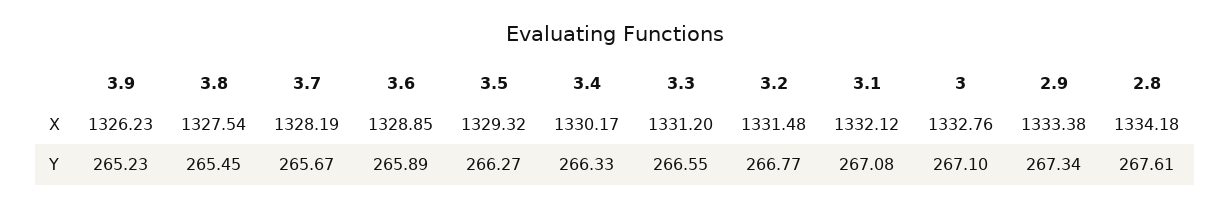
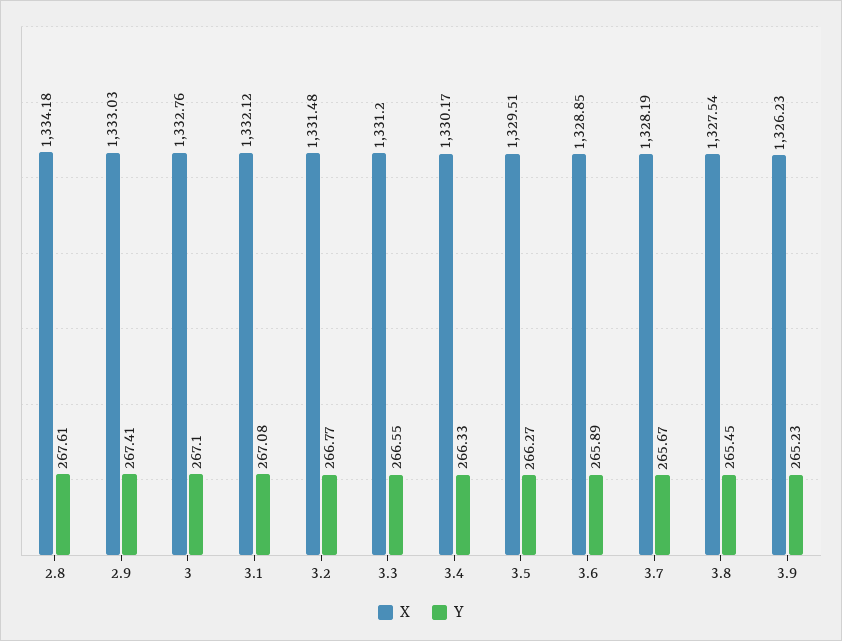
X, 3.5: 1329.32 -> 1329.51
X, 2.9: 1333.38 -> 1333.03
Y, 2.9: 267.34 -> 267.41

